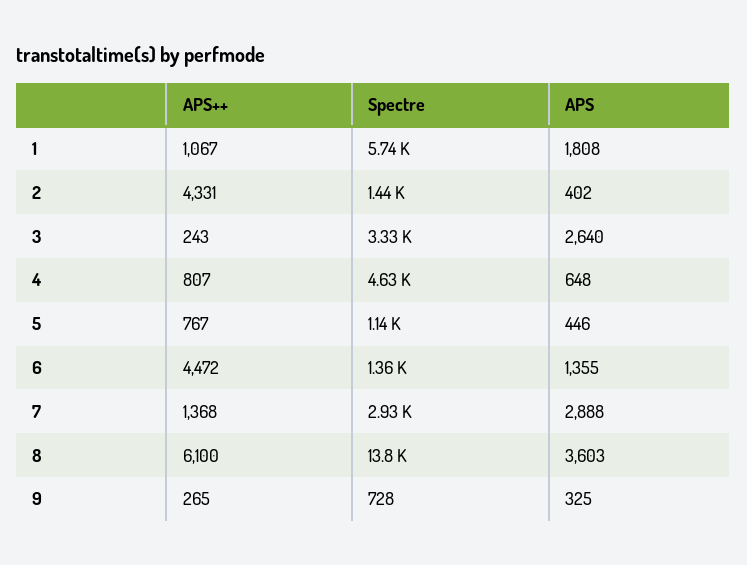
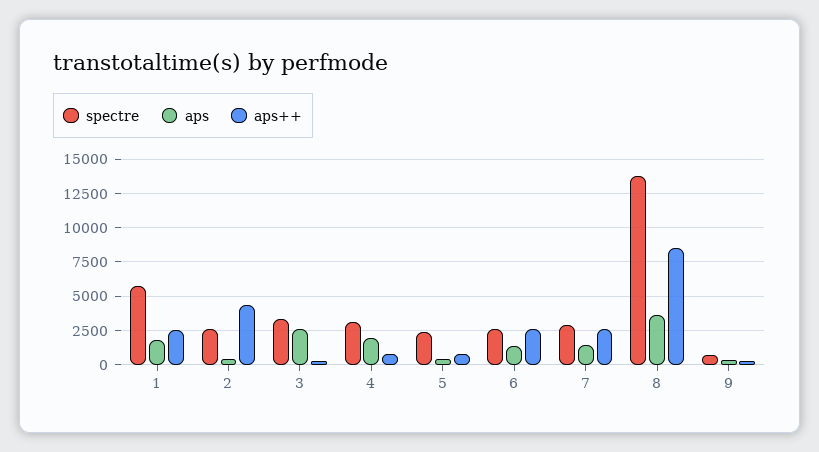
APS++, 1: 1067 -> 2500
Spectre, 2: 1440 -> 2500
Spectre, 4: 4630 -> 3000
APS, 4: 648 -> 2000
Spectre, 5: 1140 -> 2500
APS++, 6: 4472 -> 2500
Spectre, 6: 1360 -> 2500
APS++, 7: 1368 -> 2500
APS, 7: 2888 -> 1500
APS++, 8: 6100 -> 8500

